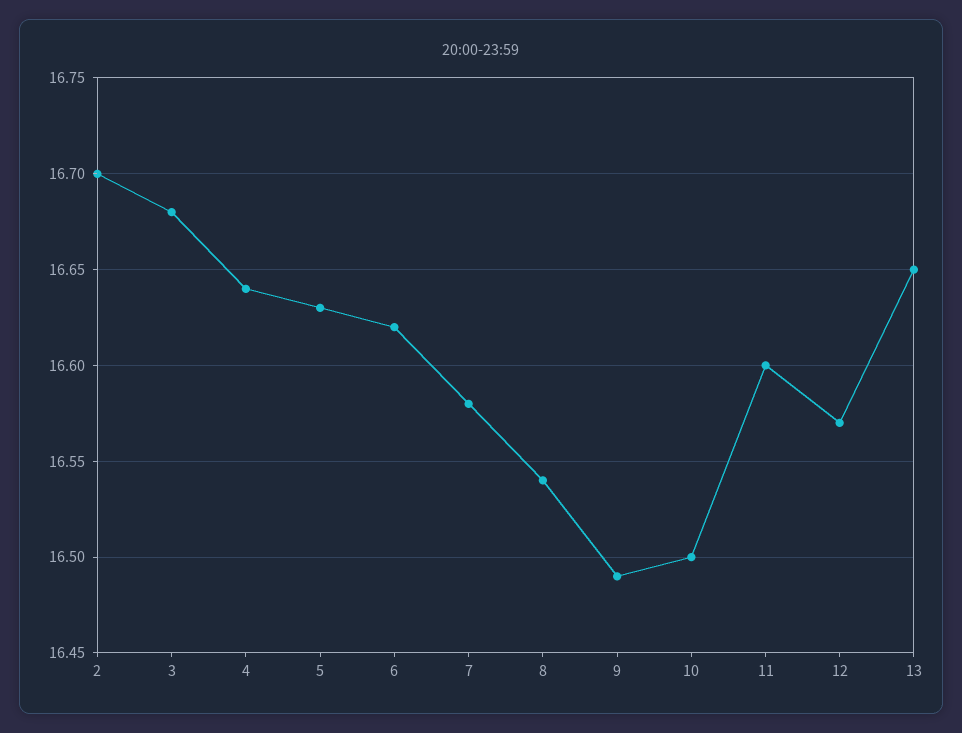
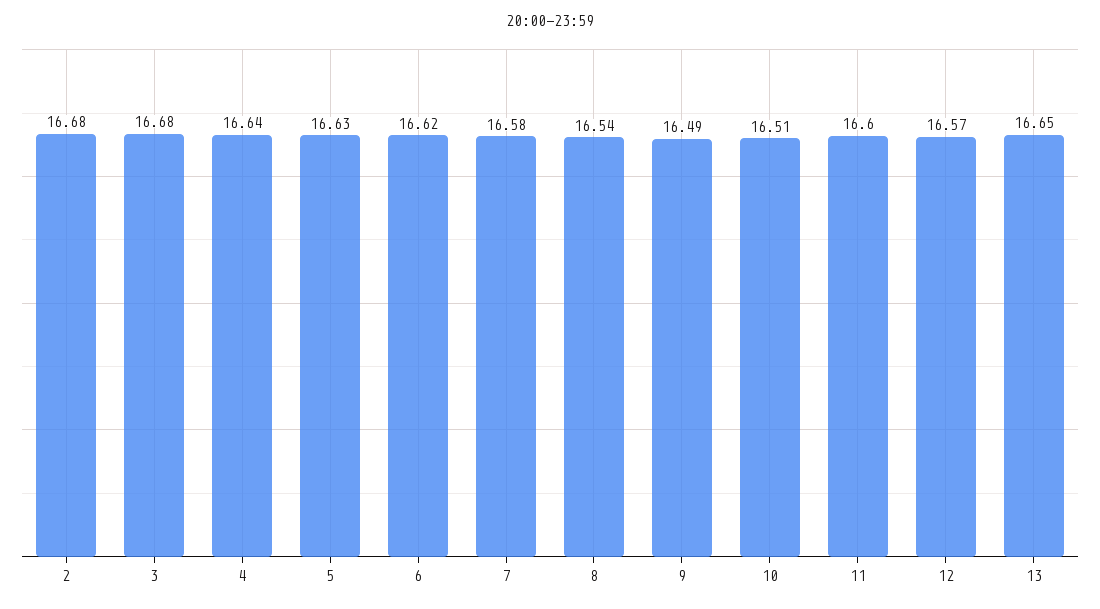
2: 16.7 -> 16.68
10: 16.5 -> 16.51

